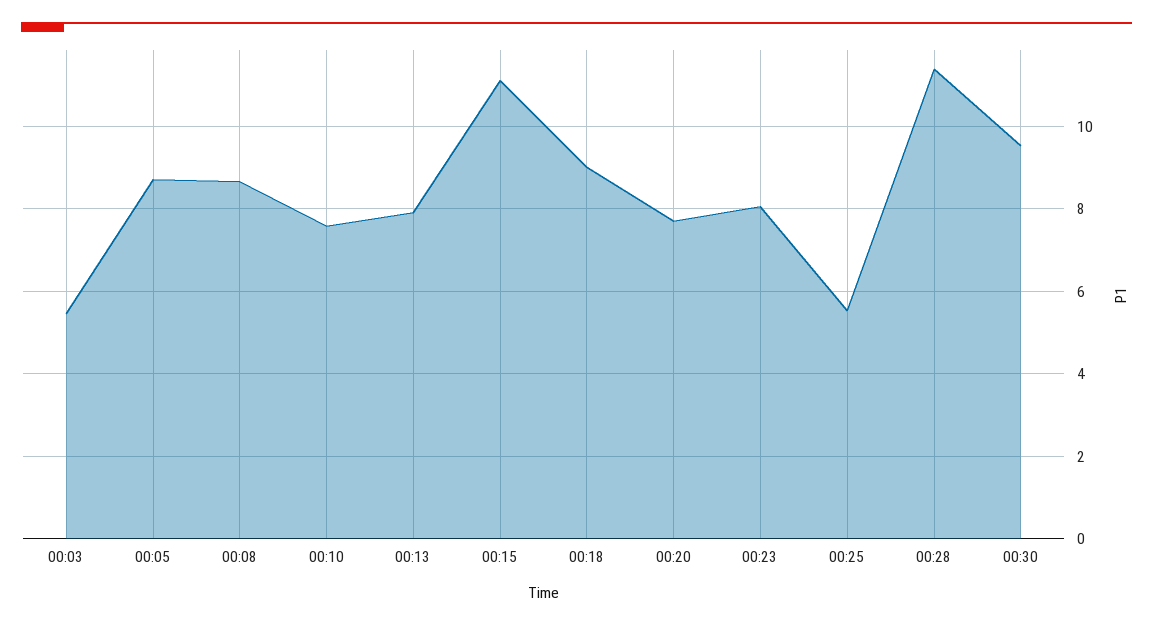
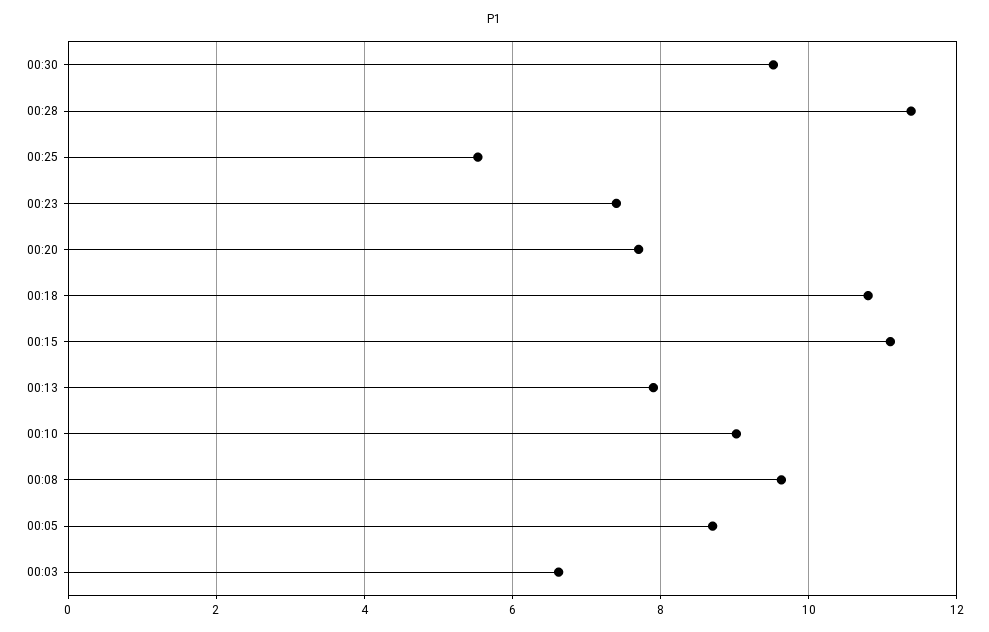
00:03: 5.4 -> 6.6
00:08: 8.6 -> 9.6
00:10: 7.6 -> 9
00:18: 9 -> 10.8
00:23: 8 -> 7.4

